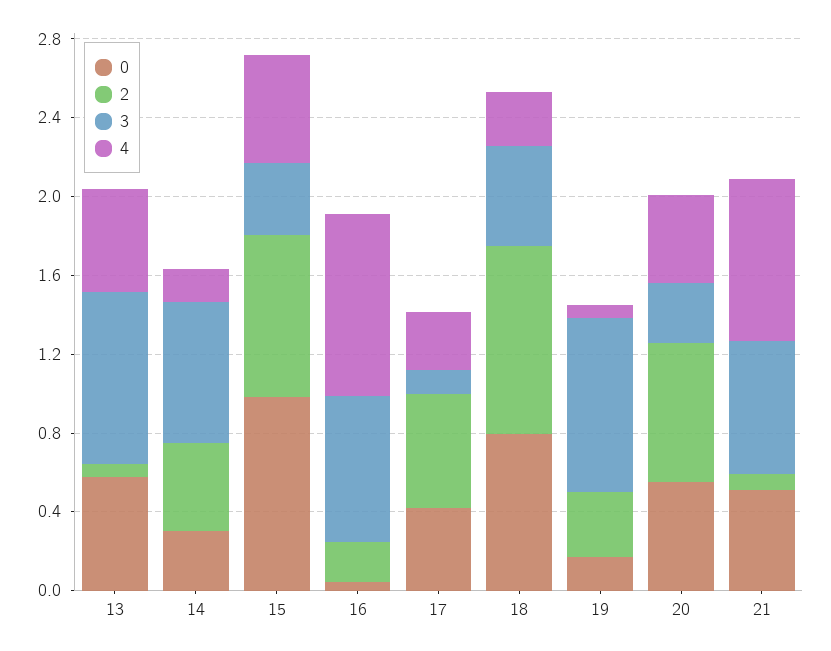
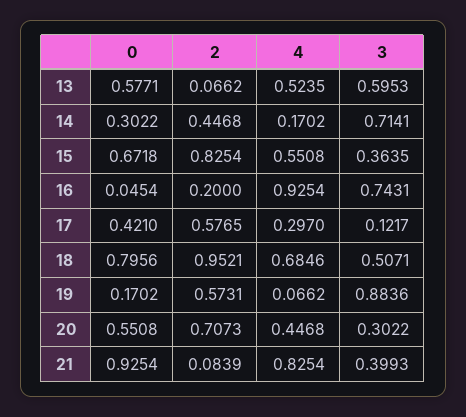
3, 13: 0.9 -> 0.5953
0, 15: 1 -> 0.6718
4, 18: 0.3 -> 0.6846
2, 19: 0.3 -> 0.5731
0, 21: 0.5 -> 0.9254
3, 21: 0.7 -> 0.3993

